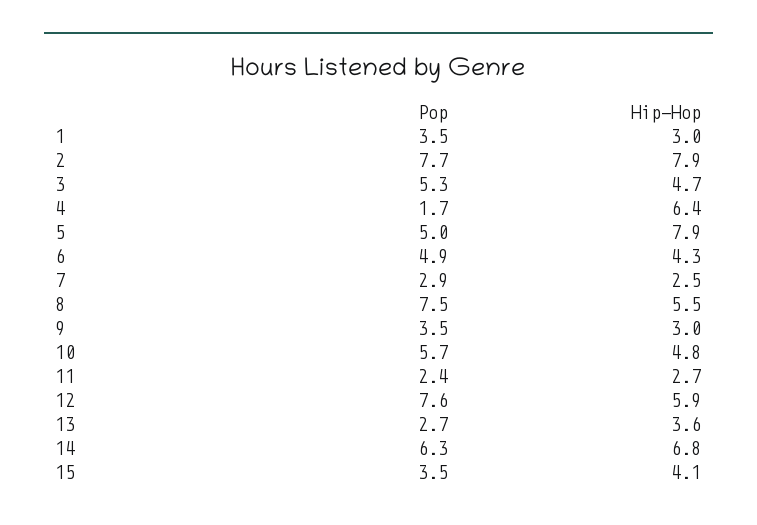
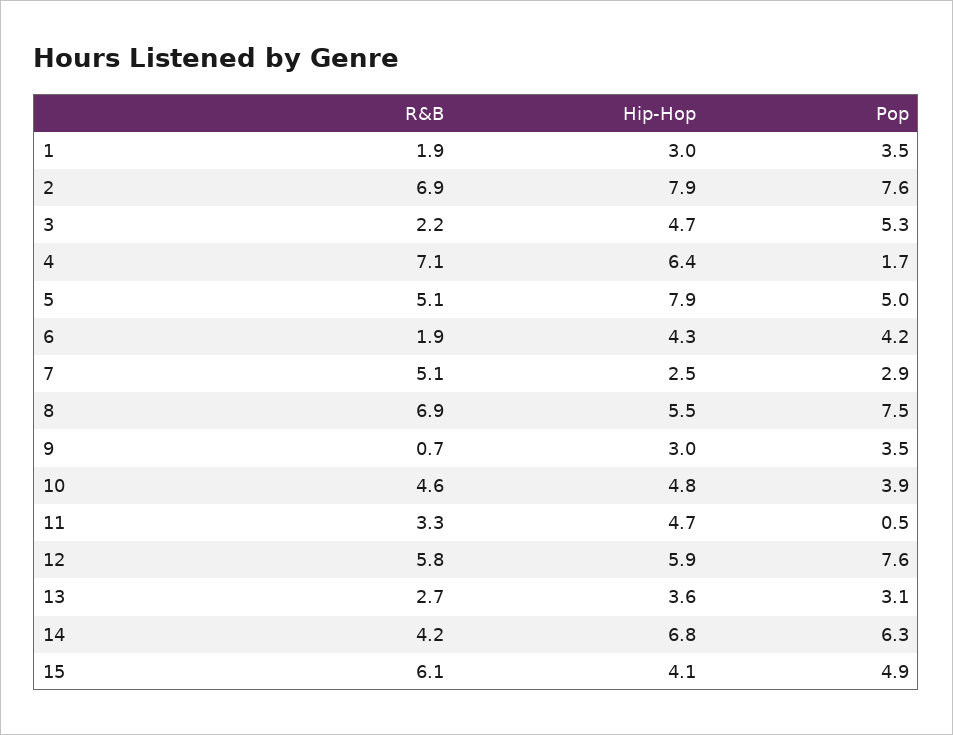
Pop, 2: 7.7 -> 7.6
Pop, 6: 4.9 -> 4.2
Pop, 10: 5.7 -> 3.9
Pop, 11: 2.4 -> 0.5
Hip-Hop, 11: 2.7 -> 4.7
Pop, 13: 2.7 -> 3.1
Pop, 15: 3.5 -> 4.9
R&B, 1: none -> 1.9
R&B, 2: none -> 6.9
R&B, 3: none -> 2.2
R&B, 4: none -> 7.1
R&B, 5: none -> 5.1
R&B, 6: none -> 1.9
R&B, 7: none -> 5.1
R&B, 8: none -> 6.9
R&B, 9: none -> 0.7
R&B, 10: none -> 4.6
R&B, 11: none -> 3.3
R&B, 12: none -> 5.8
R&B, 13: none -> 2.7
R&B, 14: none -> 4.2
R&B, 15: none -> 6.1

